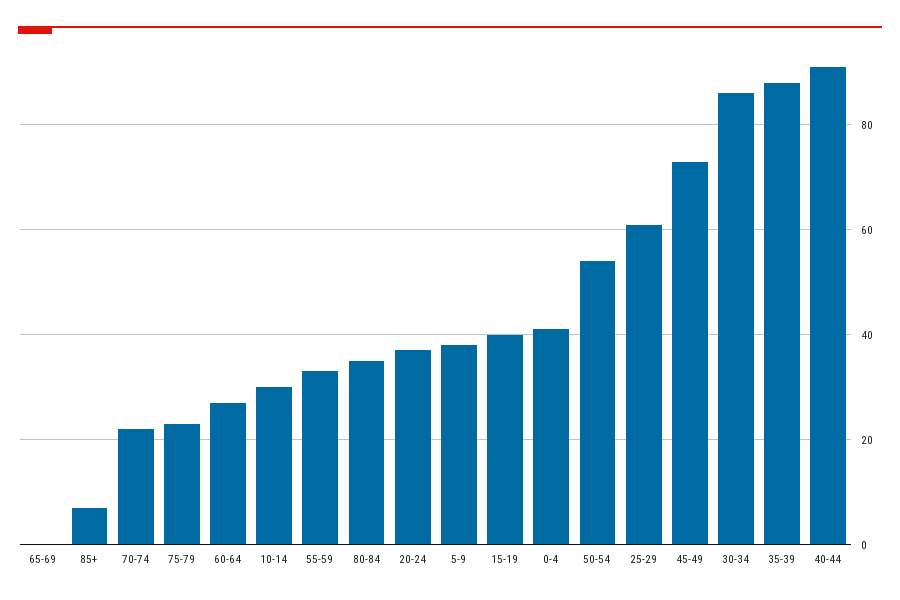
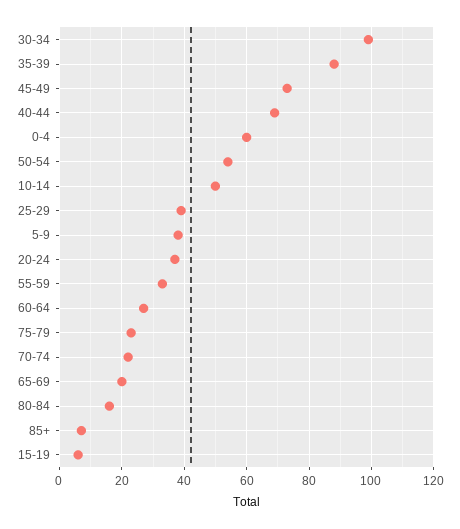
65-69: 0 -> 20
10-14: 30 -> 50
80-84: 35 -> 15
15-19: 40 -> 5
0-4: 40 -> 60
25-29: 60 -> 40
30-34: 85 -> 100
40-44: 90 -> 70

